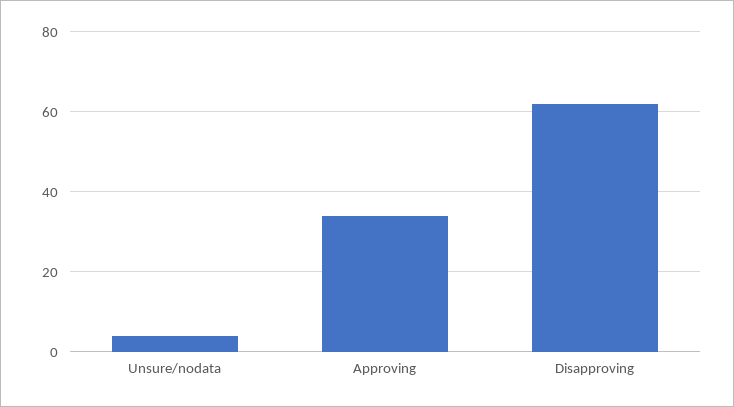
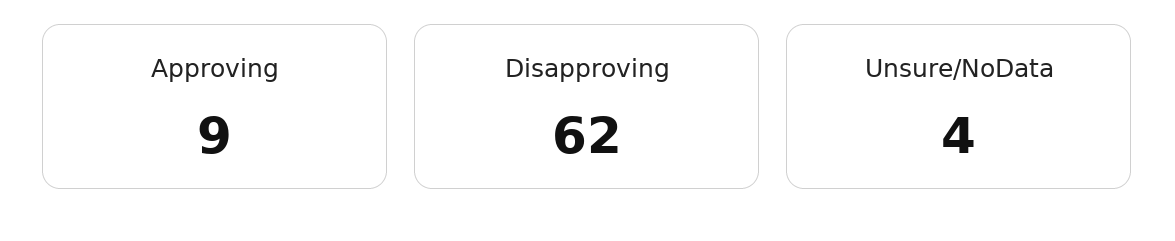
Approving: 35 -> 9

